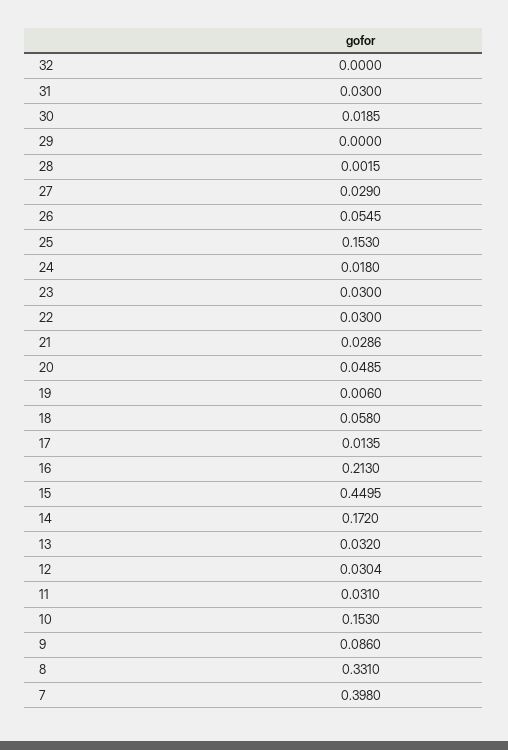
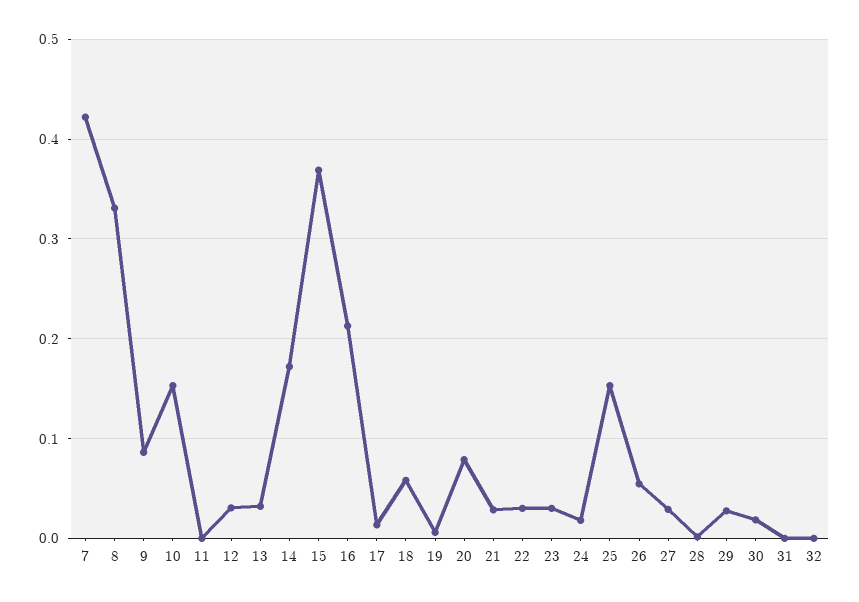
31: 0.03 -> 0
29: 0 -> 0.03
20: 0.0485 -> 0.08
15: 0.4495 -> 0.37
11: 0.031 -> 0
7: 0.398 -> 0.42

